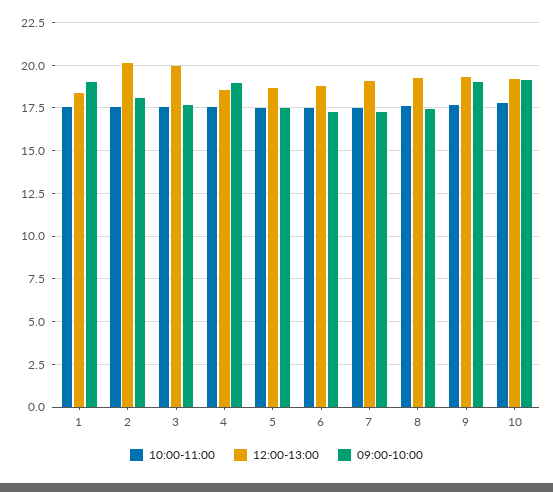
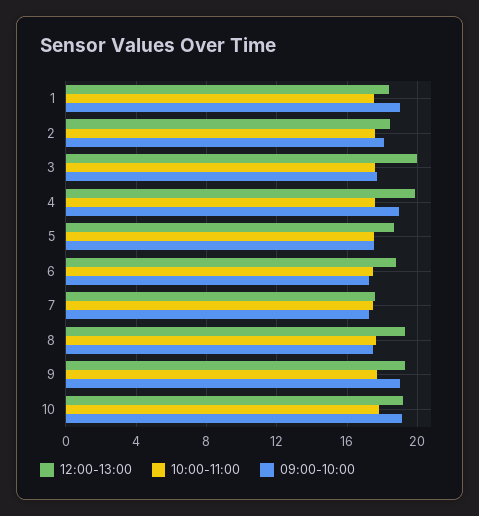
12:00-13:00, 2: 20 -> 18.5
12:00-13:00, 4: 18.5 -> 20
12:00-13:00, 7: 19 -> 17.5

